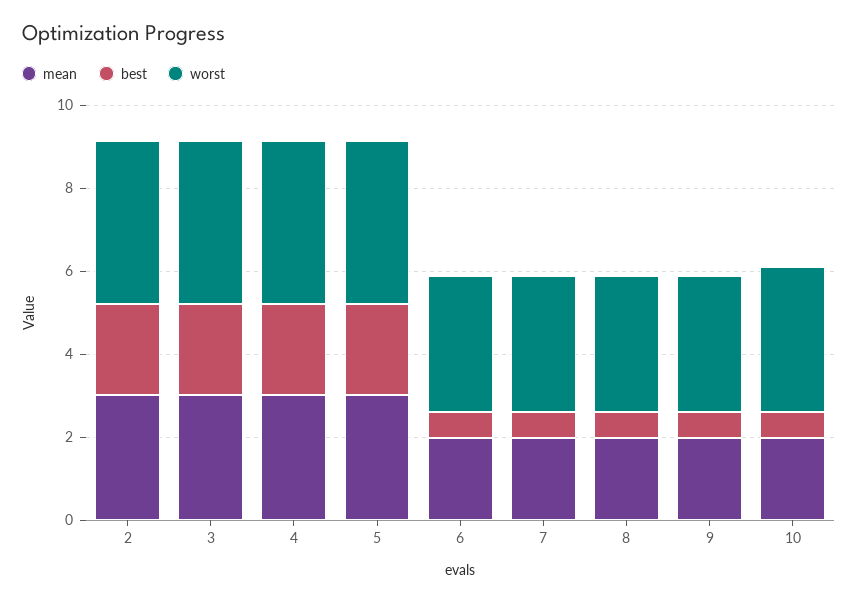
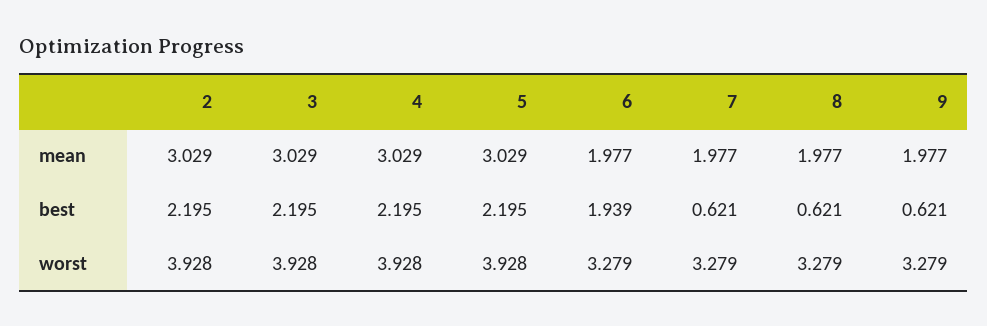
best, 6: 0.5 -> 1.939
mean, 10: 2 -> none
best, 10: 0.5 -> none
worst, 10: 3.5 -> none

